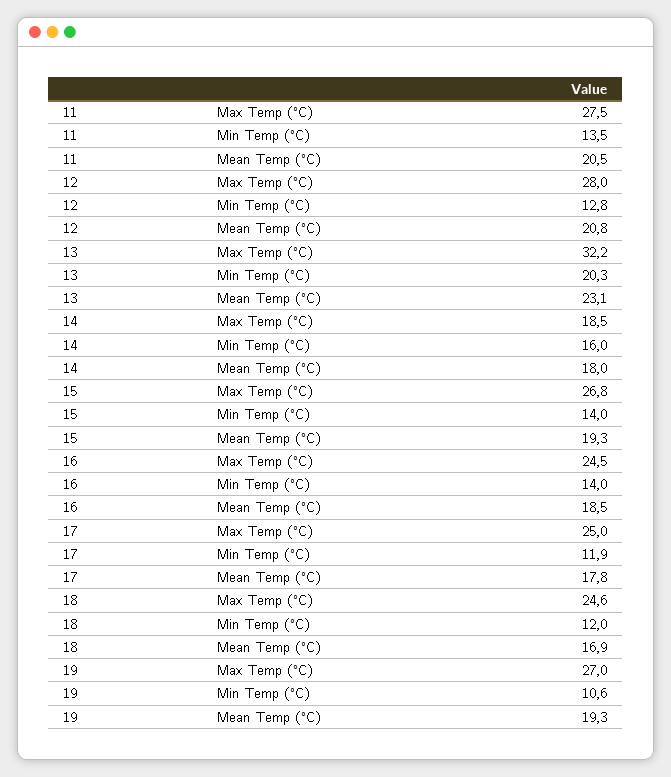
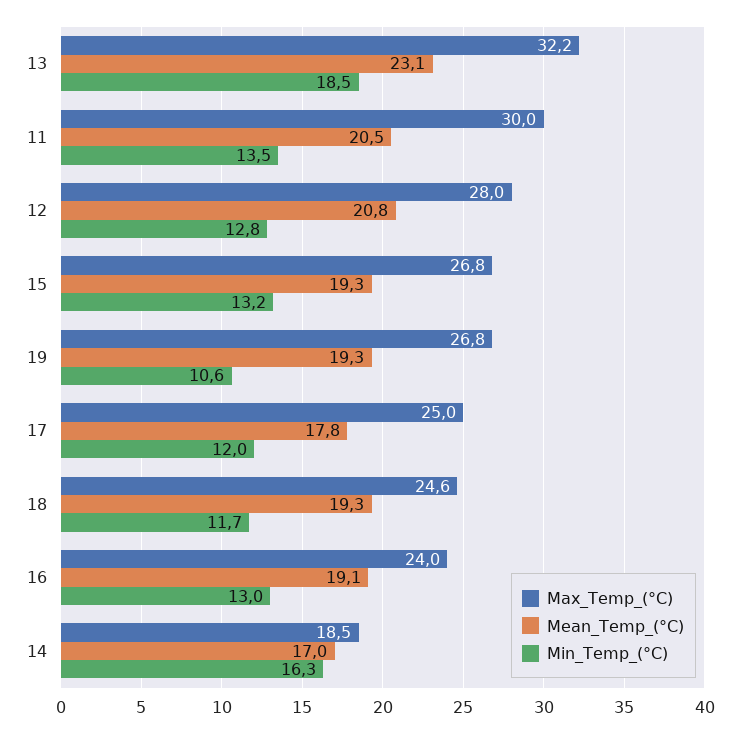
Max Temp (°C), 11: 27.5 -> 30
Min Temp (°C), 13: 20.3 -> 18.5
Min Temp (°C), 14: 16 -> 16.3
Mean Temp (°C), 14: 18 -> 17
Min Temp (°C), 15: 14 -> 13.2
Max Temp (°C), 16: 24.5 -> 24
Min Temp (°C), 16: 14 -> 13
Mean Temp (°C), 16: 18.5 -> 19.1
Min Temp (°C), 17: 11.9 -> 12
Min Temp (°C), 18: 12 -> 11.7
Mean Temp (°C), 18: 16.9 -> 19.3
Max Temp (°C), 19: 27 -> 26.8

